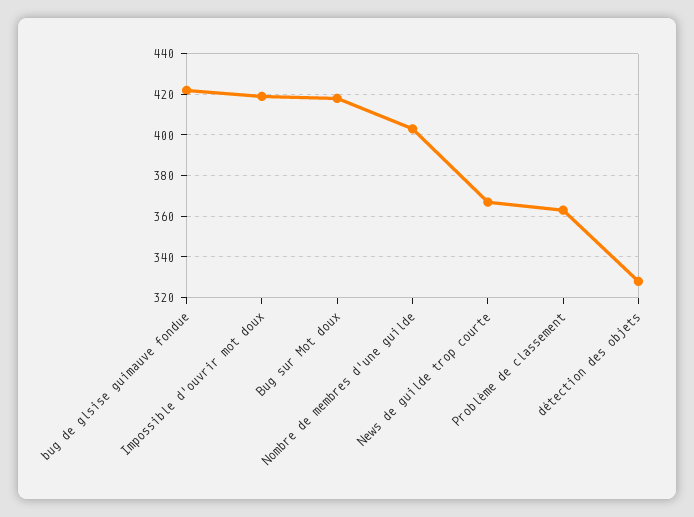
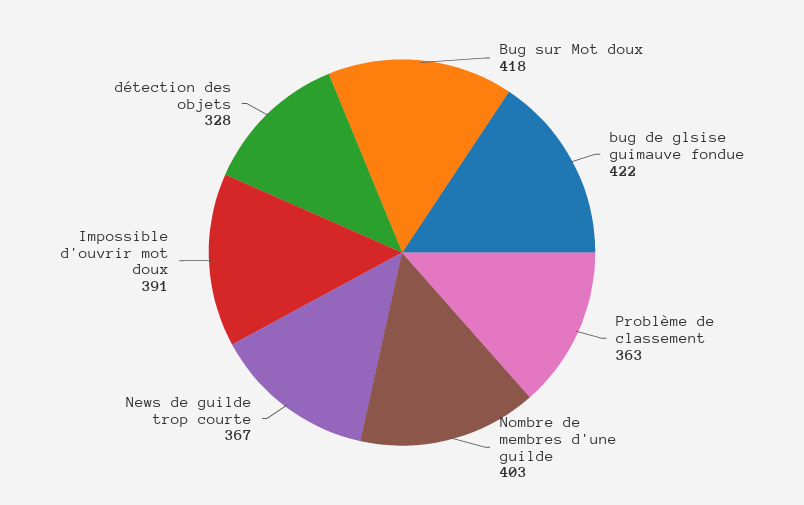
Impossible d'ouvrir mot doux: 420 -> 391

